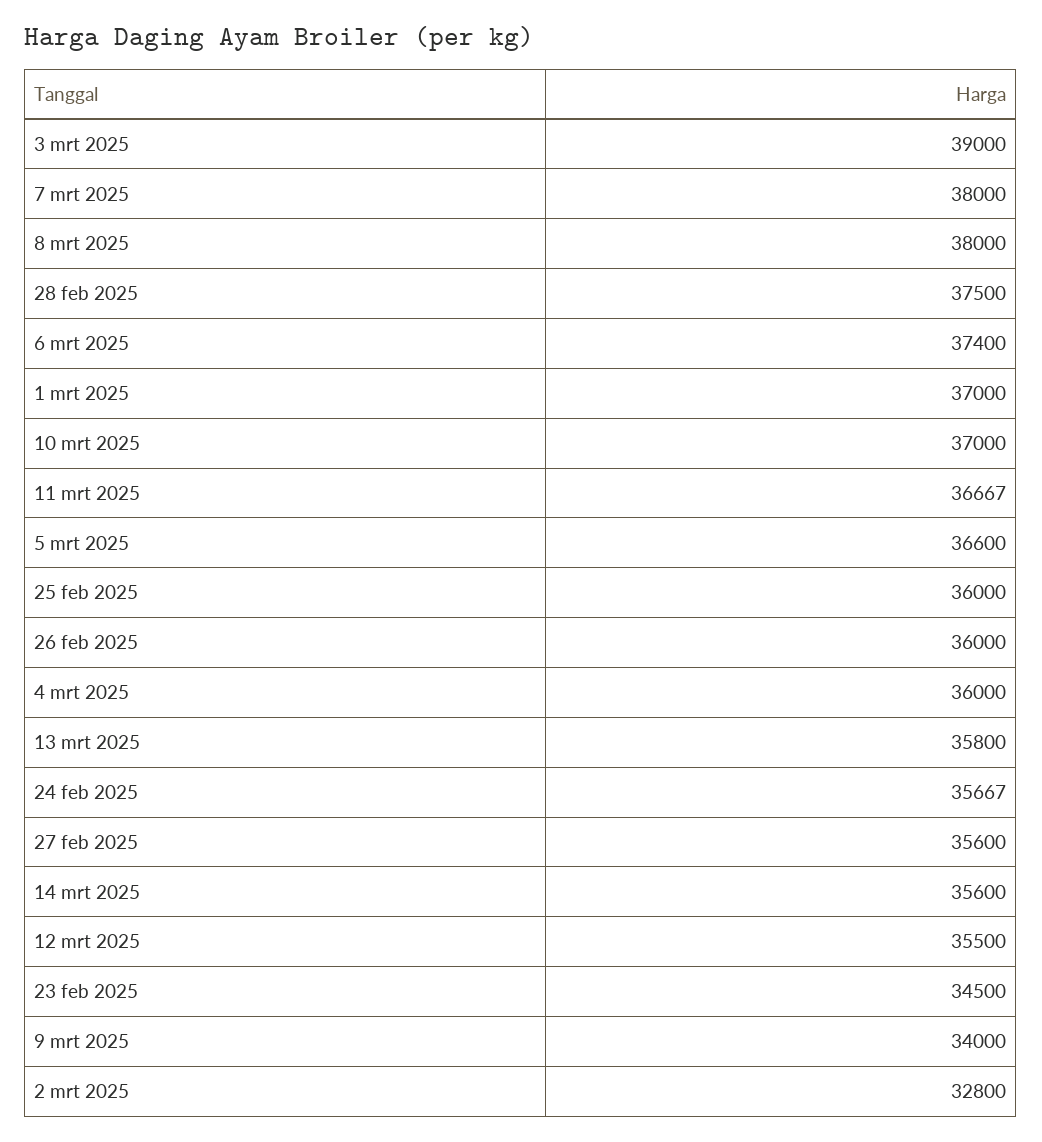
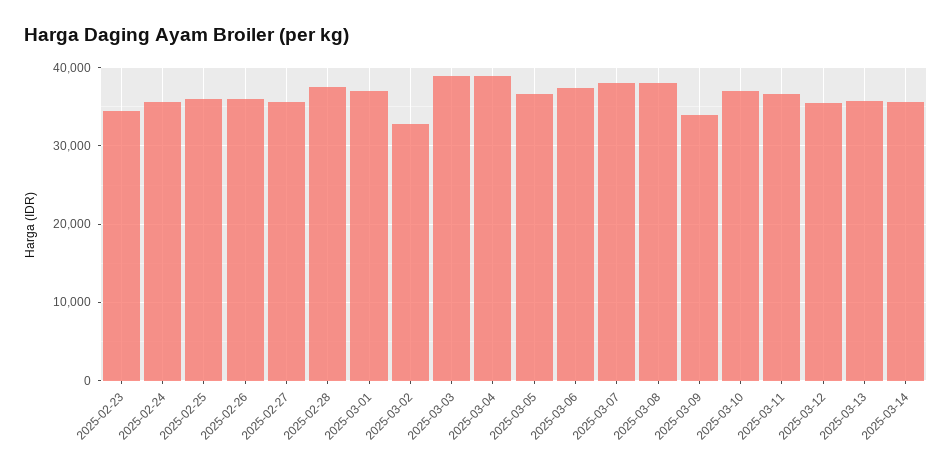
4 mrt 2025: 36000 -> 39000

